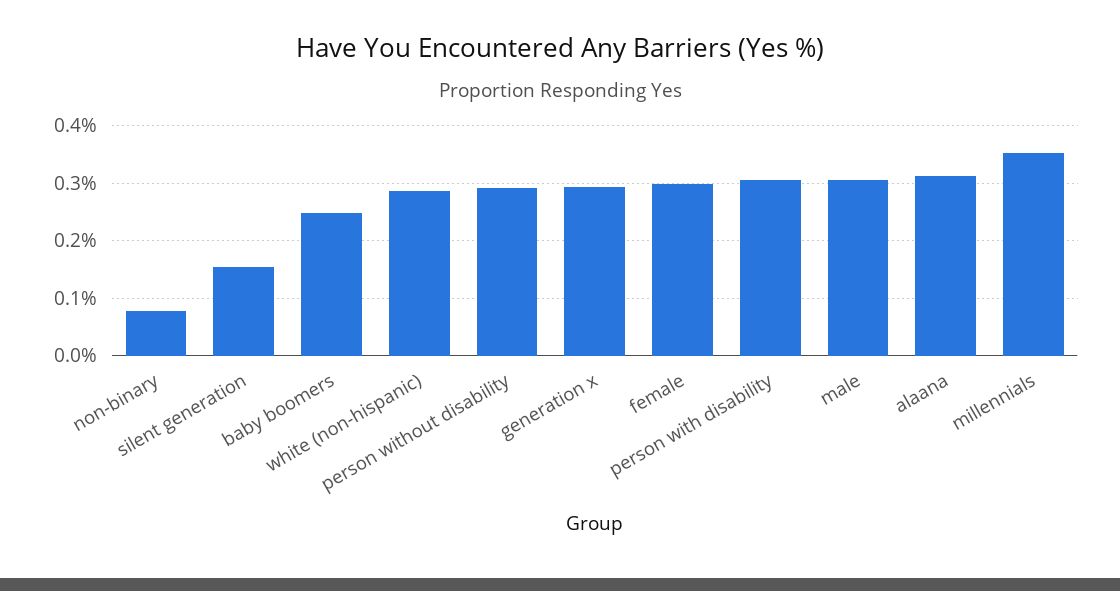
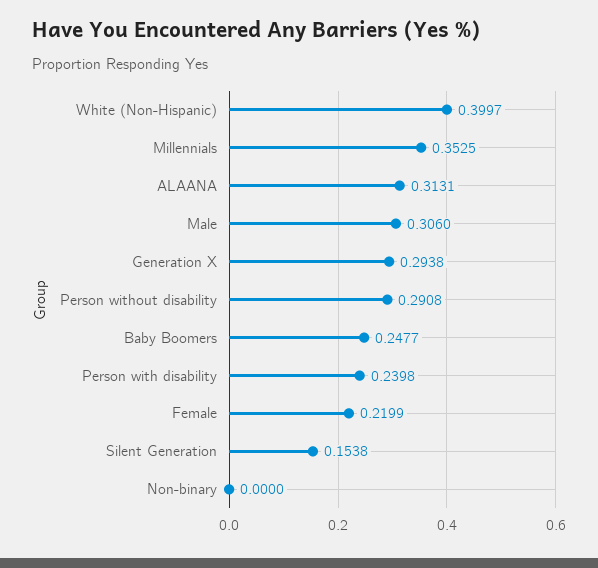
non-binary: 0.08 -> 0
white (non-hispanic): 0.28 -> 0.3997
female: 0.3 -> 0.2199
person with disability: 0.3 -> 0.2398

